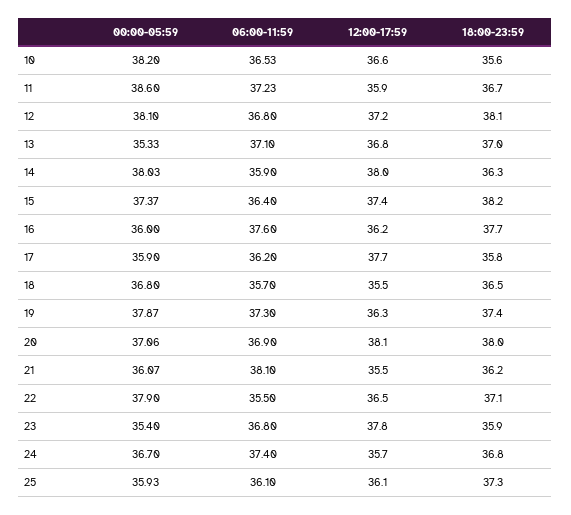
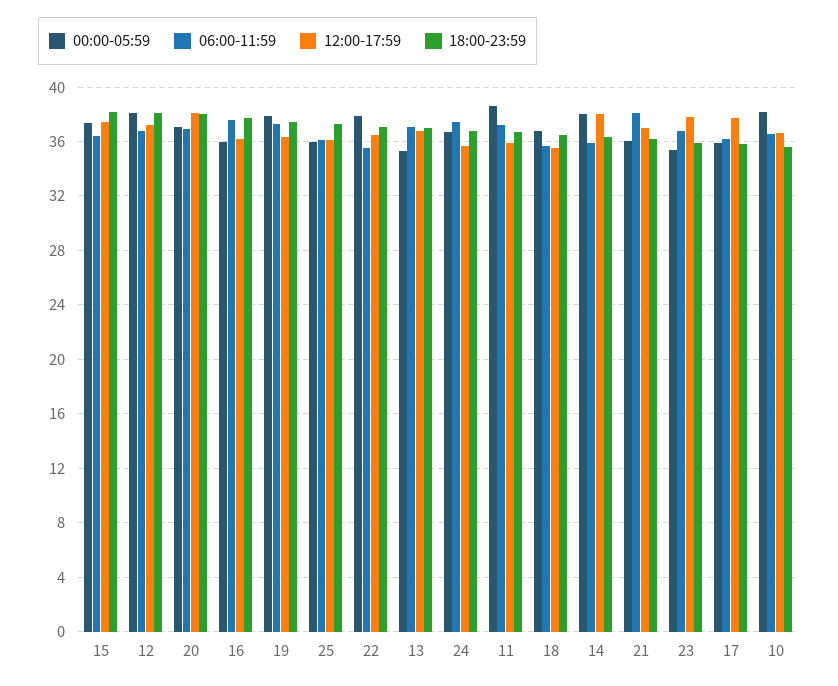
12:00-17:59, 21: 35.5 -> 37

